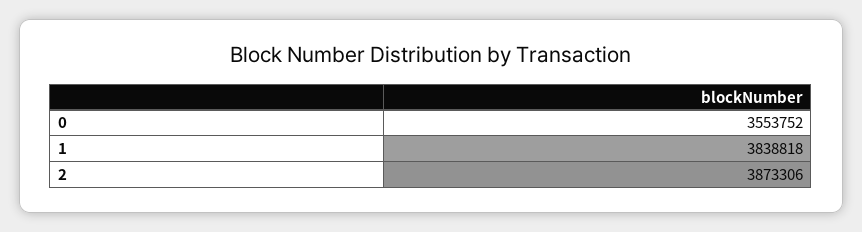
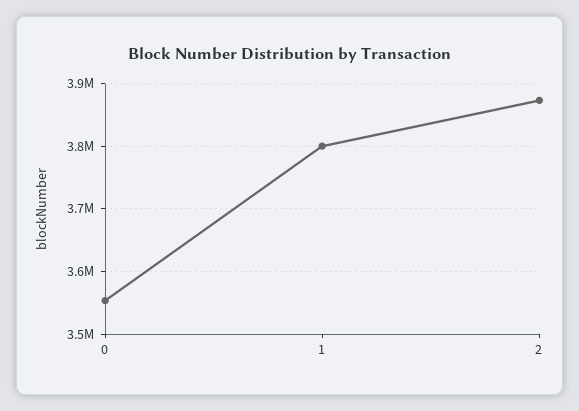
1: 3838818 -> 3800000

